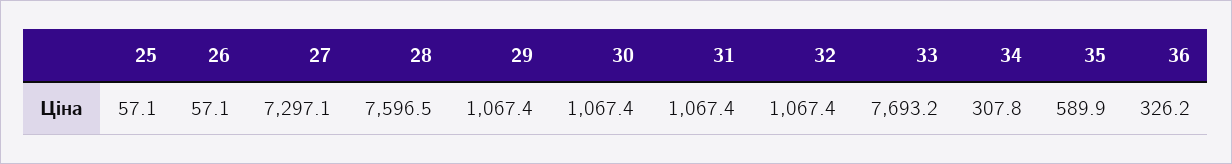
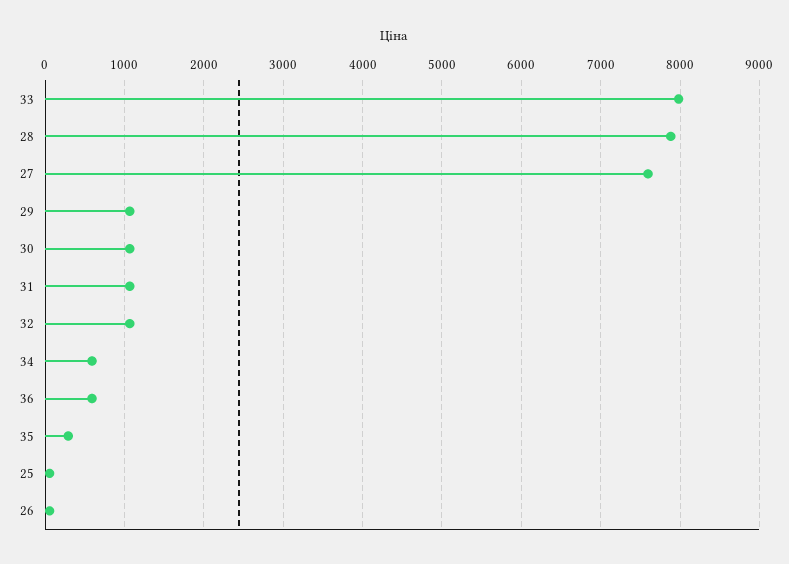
27: 7297.1 -> 7600
28: 7596.5 -> 7900
33: 7693.2 -> 8000
34: 307.8 -> 600
35: 589.9 -> 300
36: 326.2 -> 600

